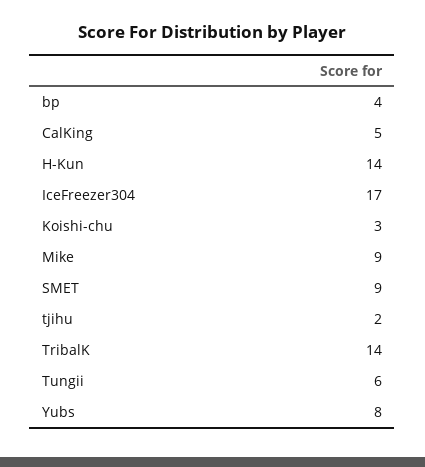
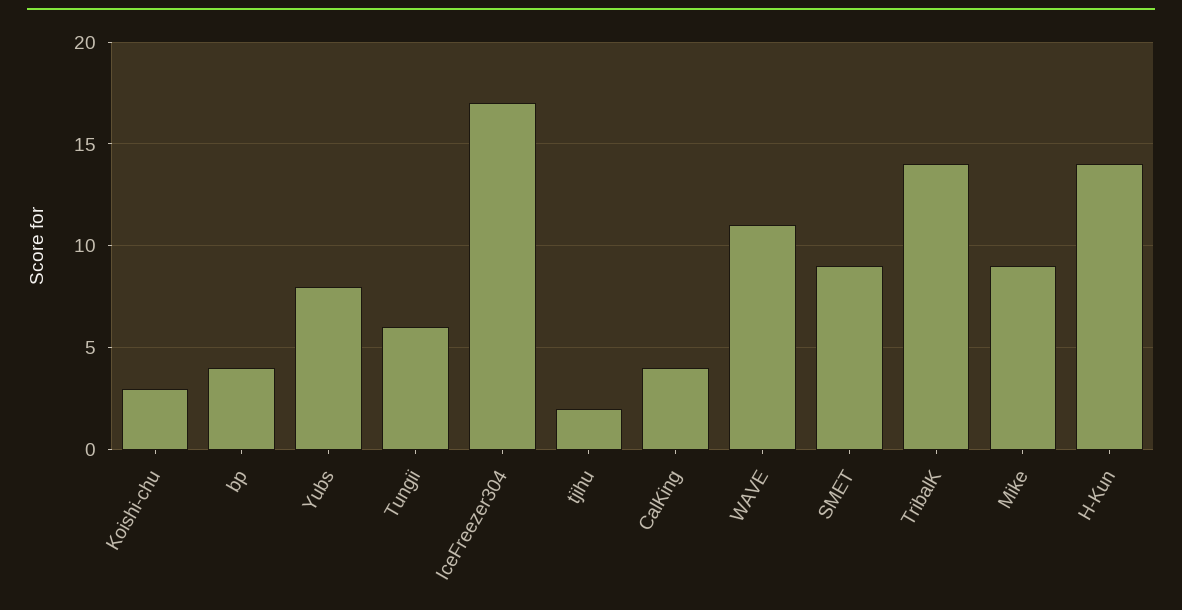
CalKing: 5 -> 4
WAVE: none -> 11

